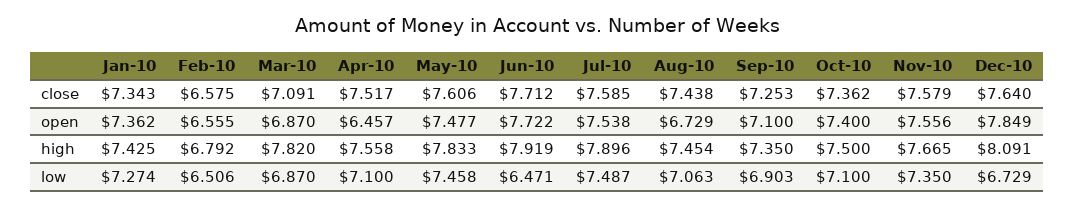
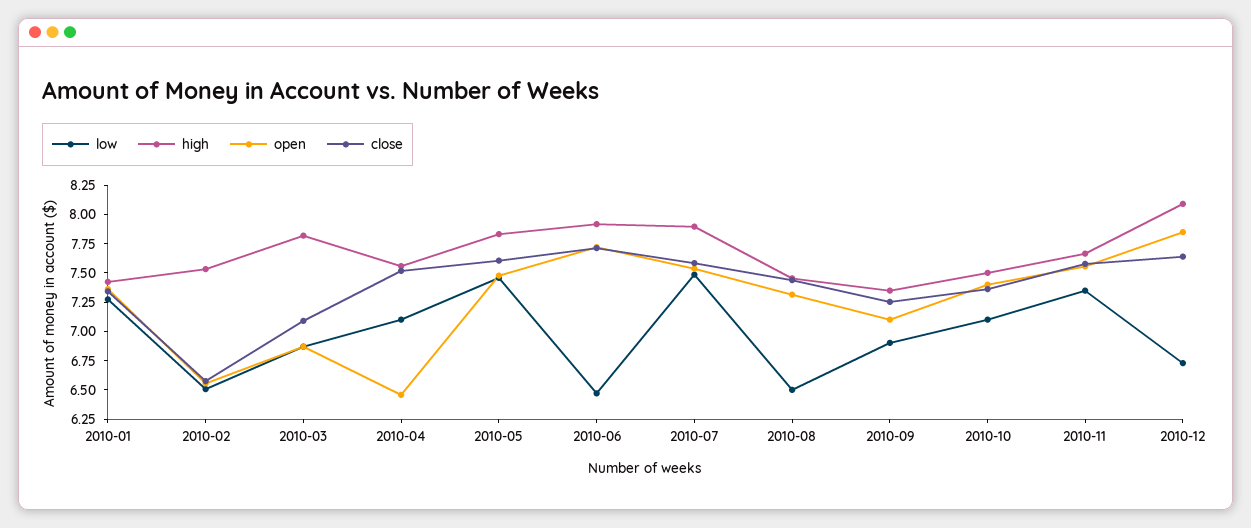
open, Aug-10: 6.729 -> 7.25
high, Feb-10: 6.792 -> 7.5
low, Aug-10: 7.063 -> 6.5

